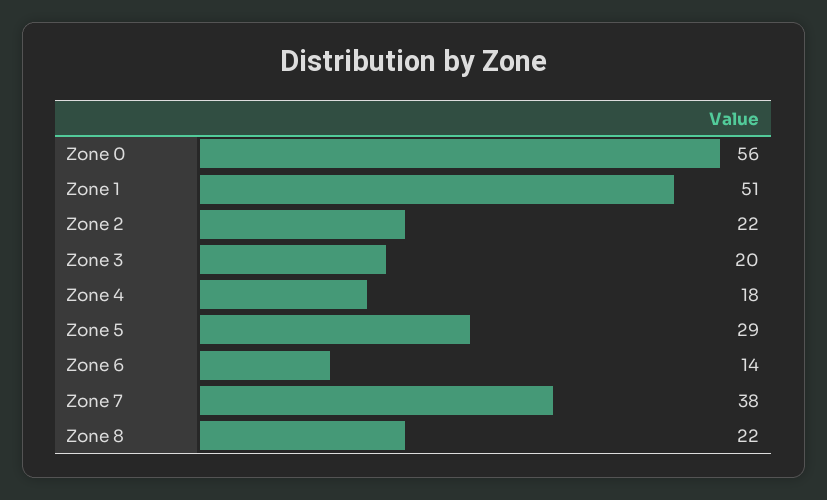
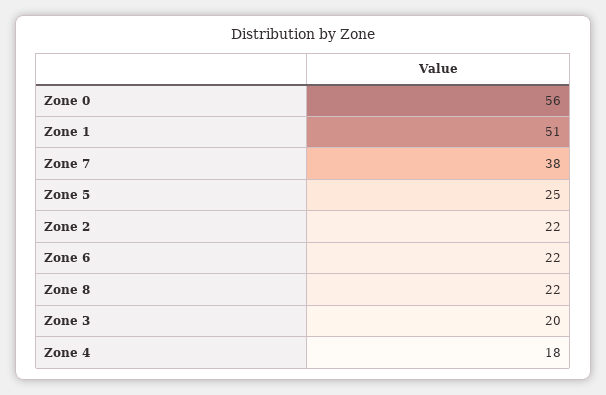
Zone 5: 29 -> 25
Zone 6: 14 -> 22

